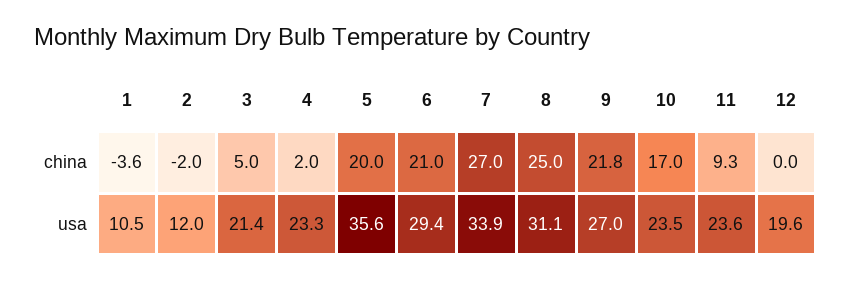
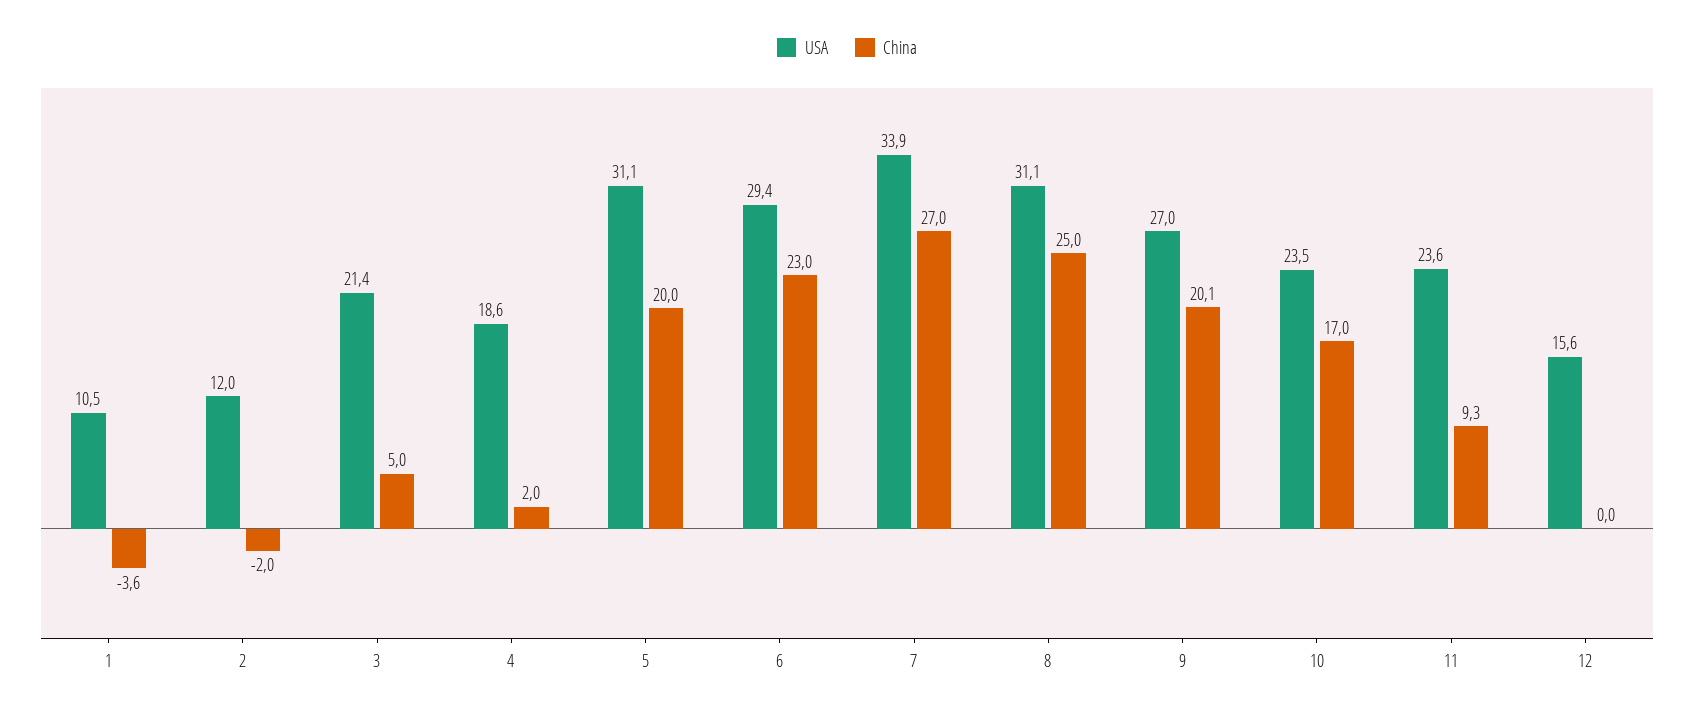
china, 6: 21 -> 23
china, 9: 21.8 -> 20.1
usa, 4: 23.3 -> 18.6
usa, 5: 35.6 -> 31.1
usa, 12: 19.6 -> 15.6

